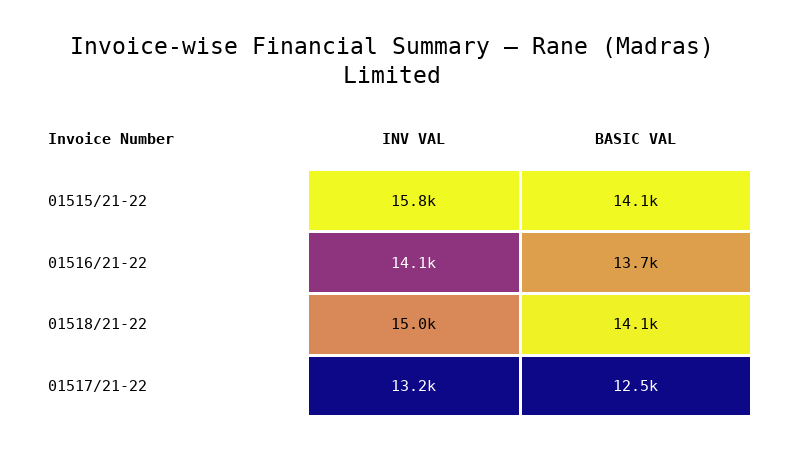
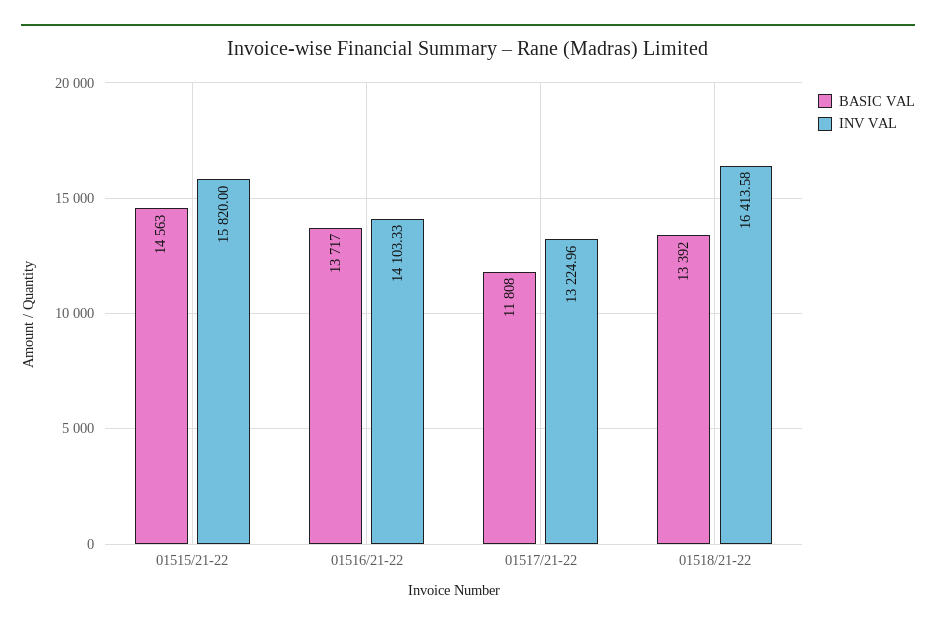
BASIC VAL, 01515/21-22: 14100 -> 14563
INV VAL, 01518/21-22: 15000 -> 16413.58
BASIC VAL, 01518/21-22: 14100 -> 13392
BASIC VAL, 01517/21-22: 12500 -> 11808

